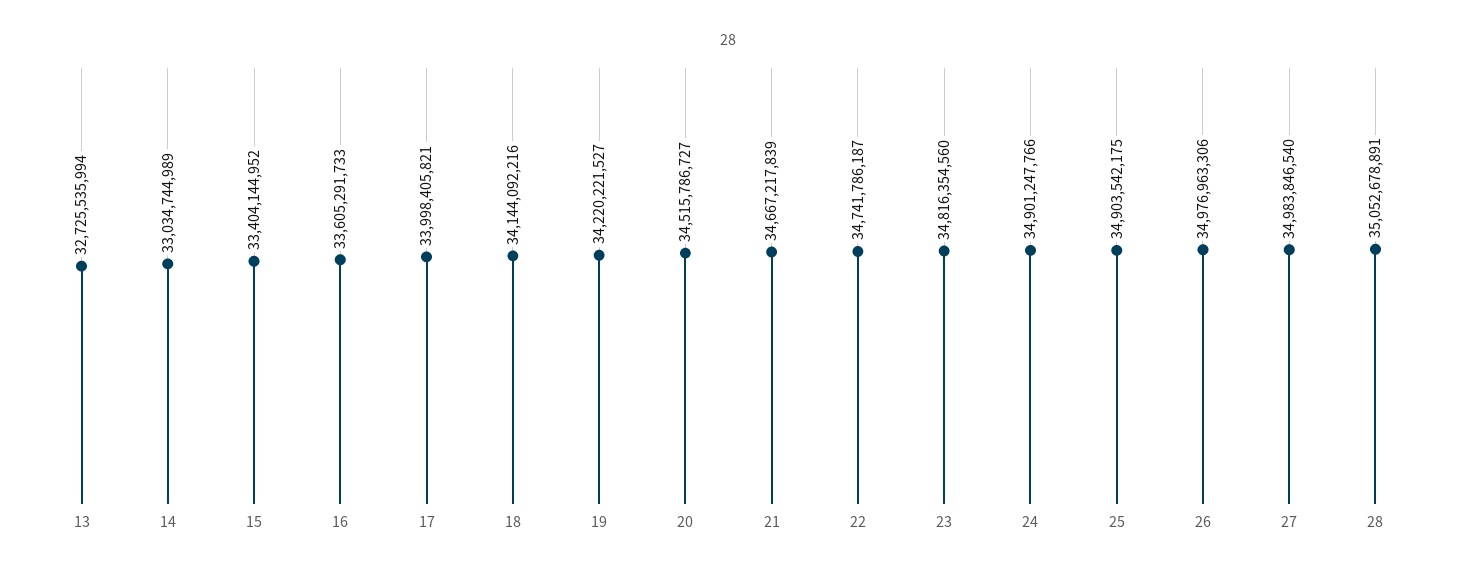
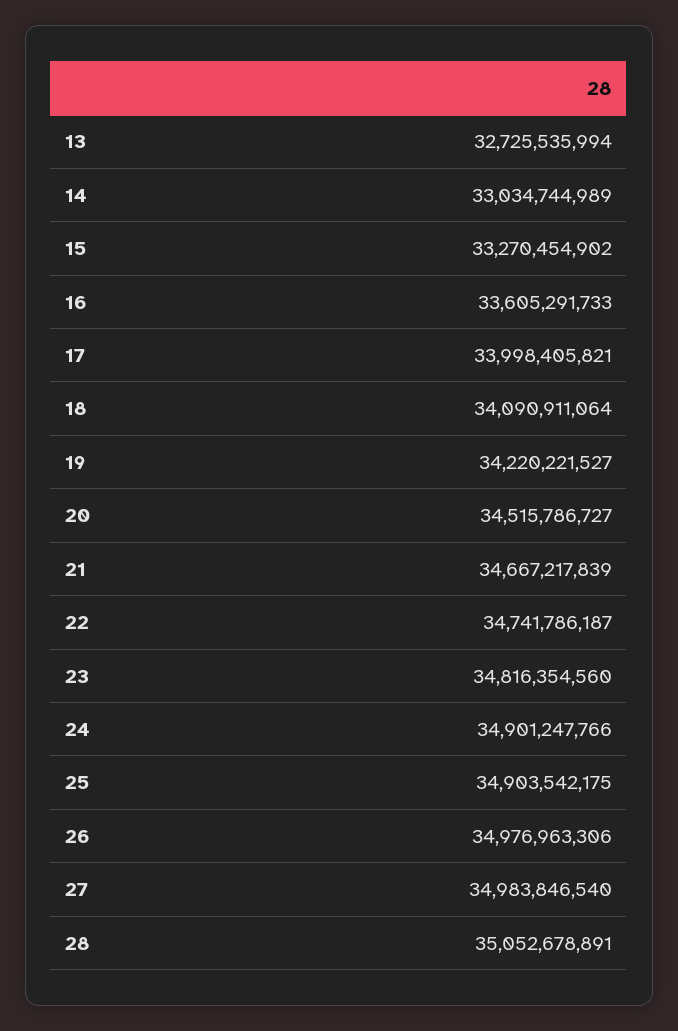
15: 33404144952 -> 33270454902
18: 34144092216 -> 34090911064

